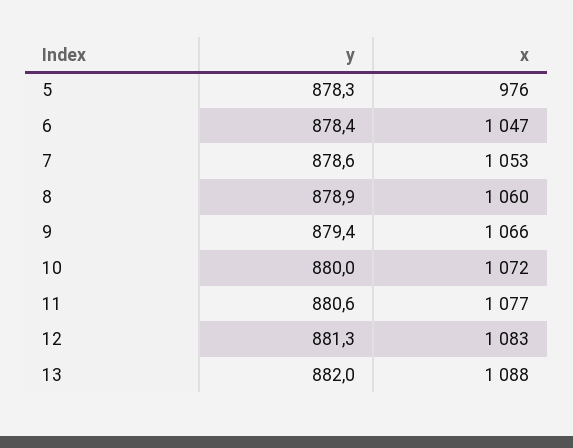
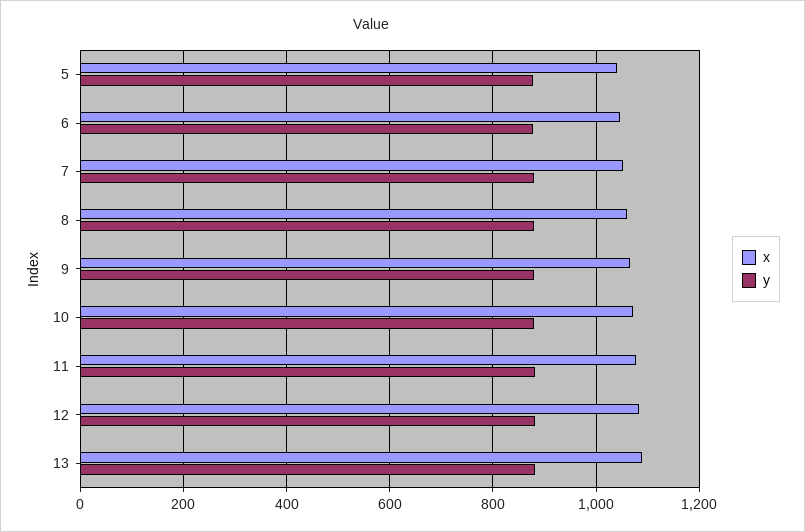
x, 5: 976 -> 1040

